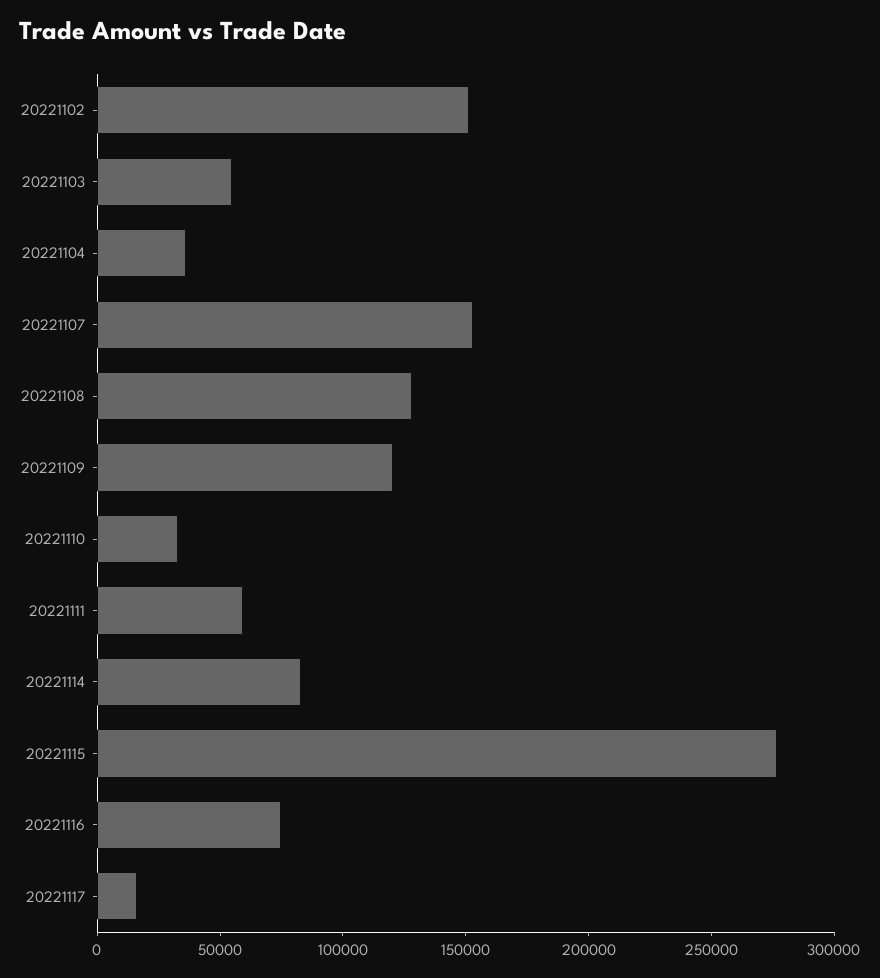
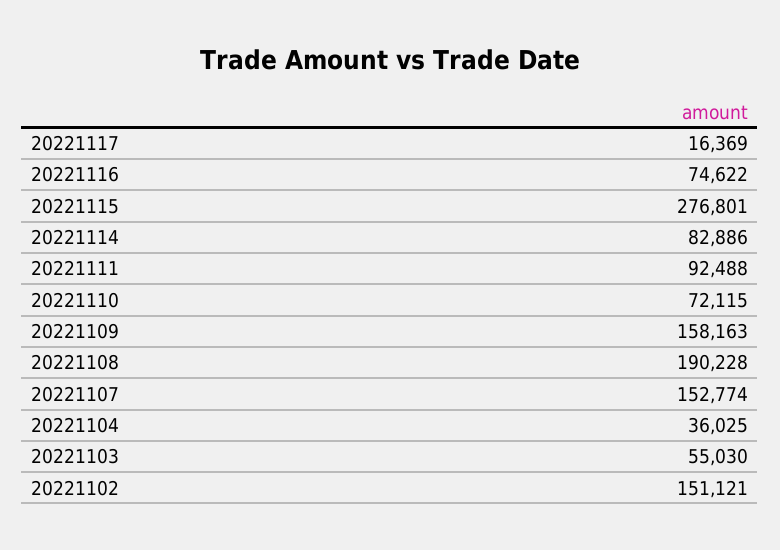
20221108: 130000 -> 190228
20221109: 120000 -> 158163
20221110: 30000 -> 72115
20221111: 60000 -> 92488

